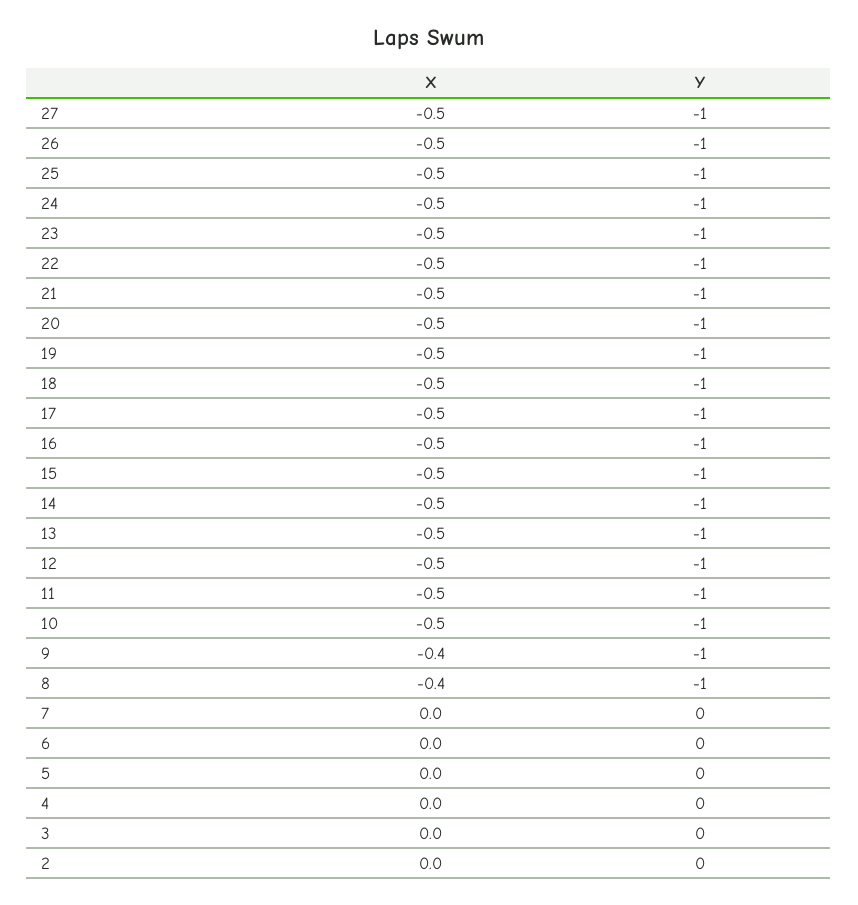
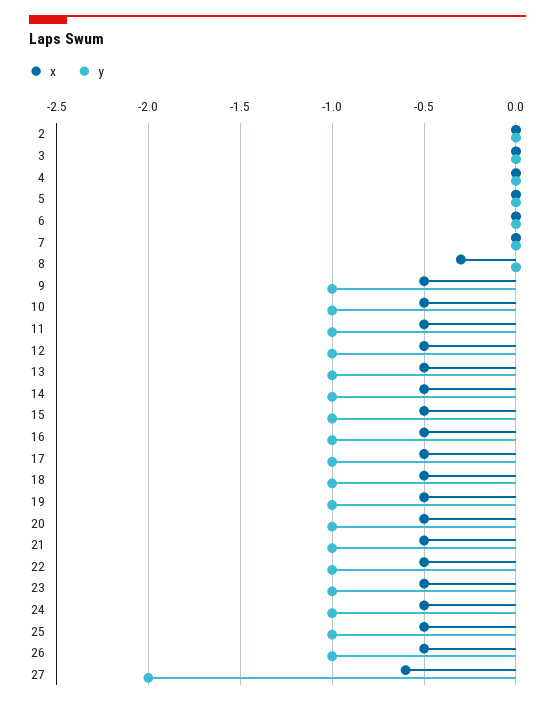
X, 27: -0.5 -> -0.6
Y, 27: -1 -> -2
X, 9: -0.4 -> -0.5
X, 8: -0.4 -> -0.3
Y, 8: -1 -> 0

